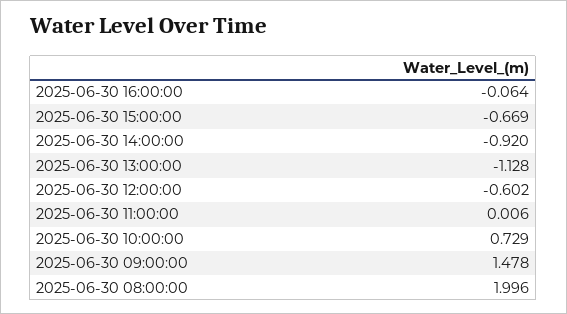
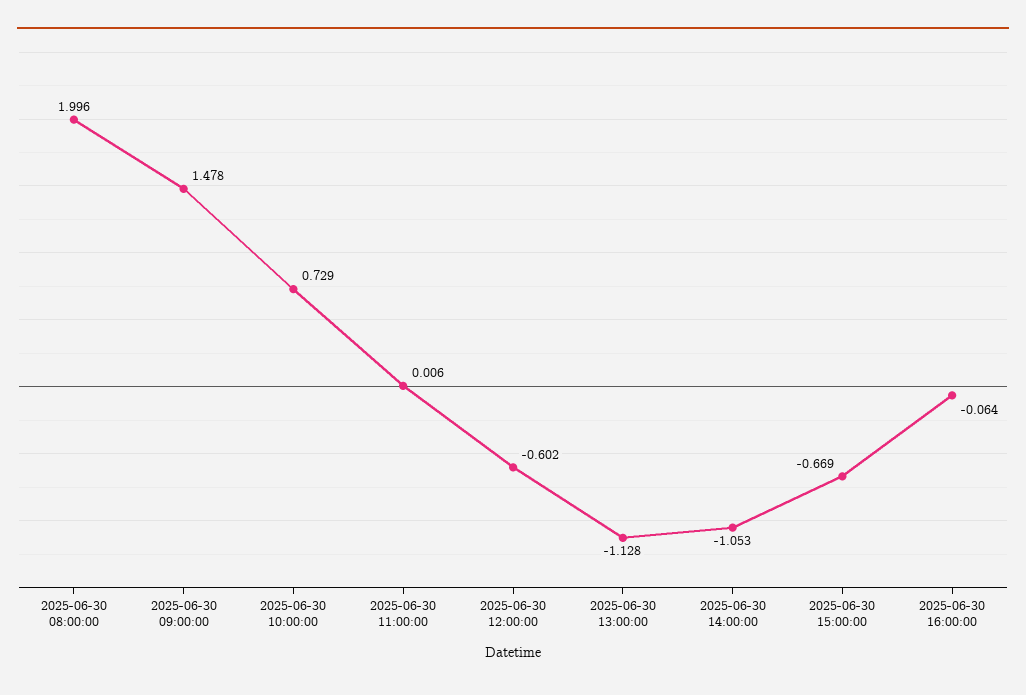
2025-06-30 14:00:00: -0.92 -> -1.053

